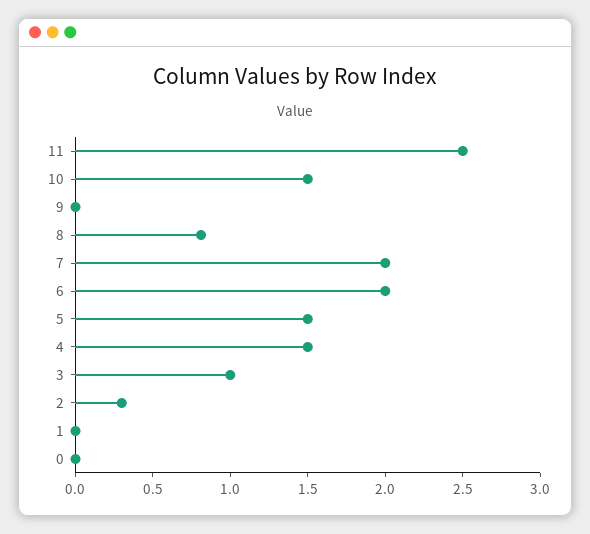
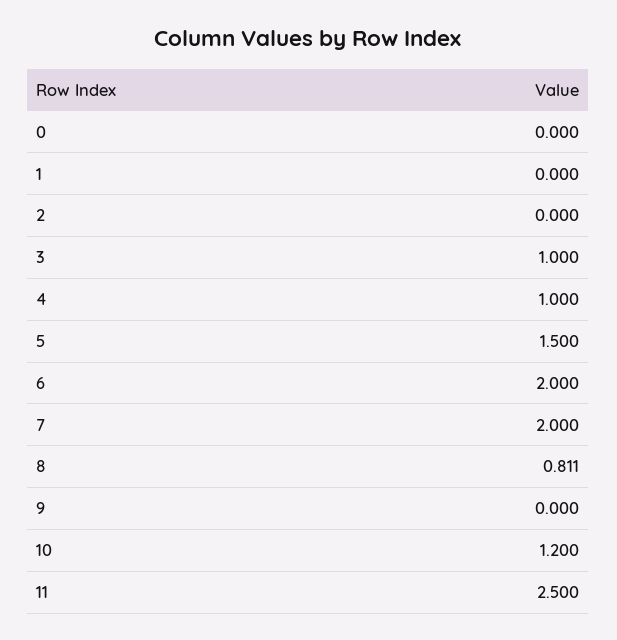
10: 1.5 -> 1.2
4: 1.5 -> 1
2: 0.3 -> 0

